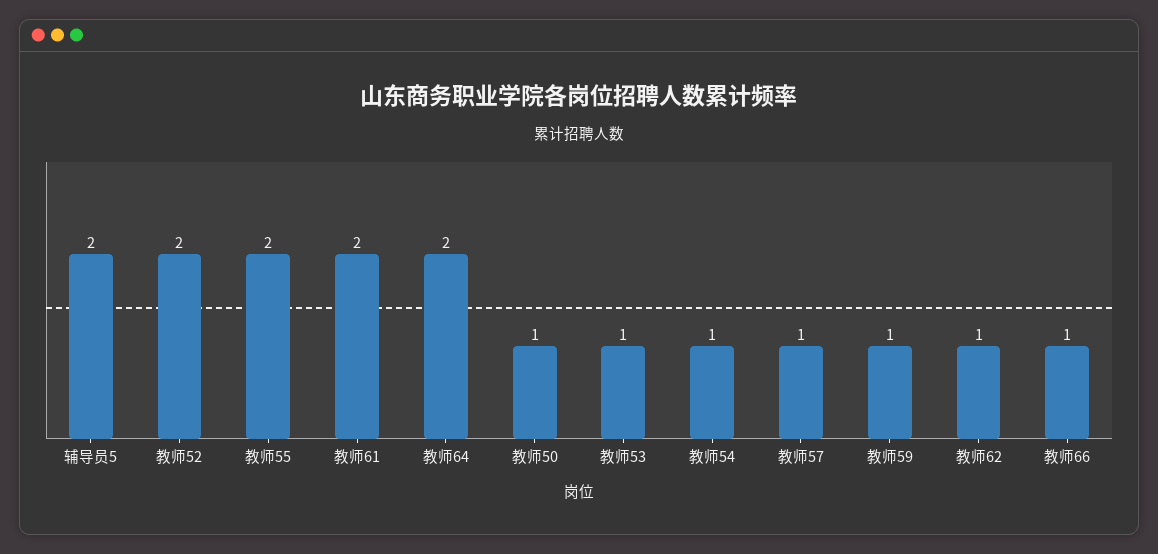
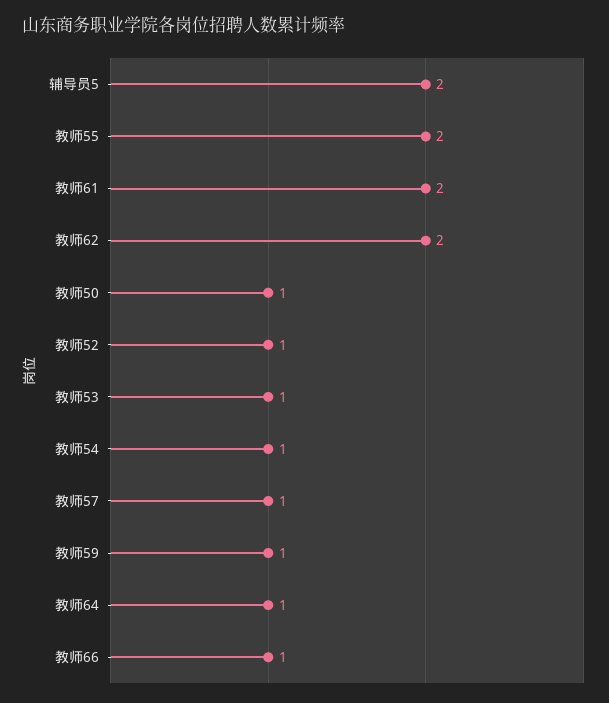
教师52: 2 -> 1
教师64: 2 -> 1
教师62: 1 -> 2

